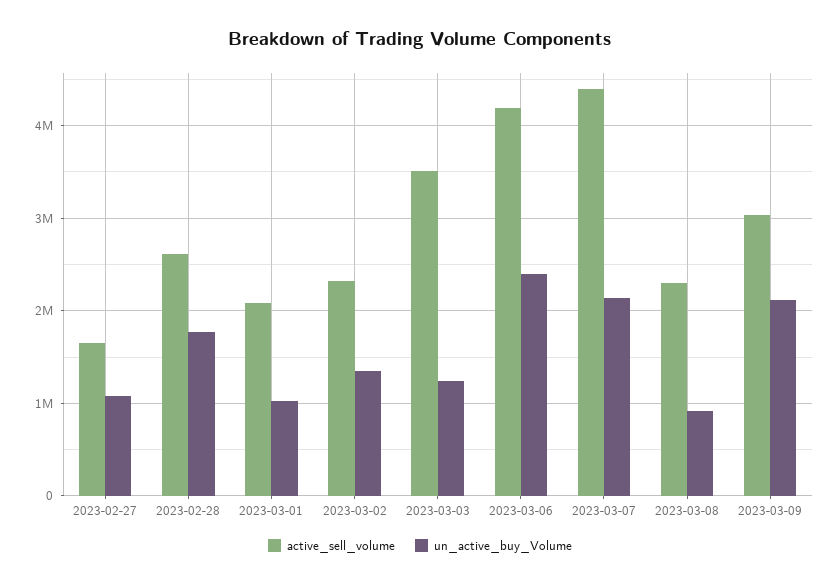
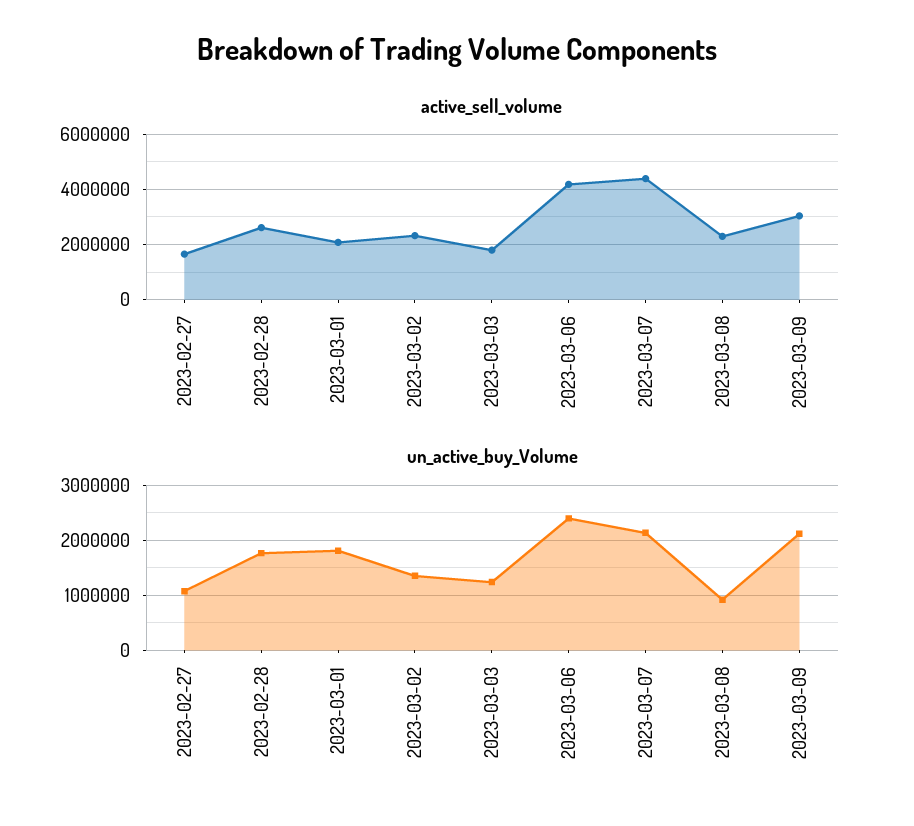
un_active_buy_Volume, 2023-03-01: 1000000 -> 1800000
active_sell_volume, 2023-03-03: 3500000 -> 1750000

